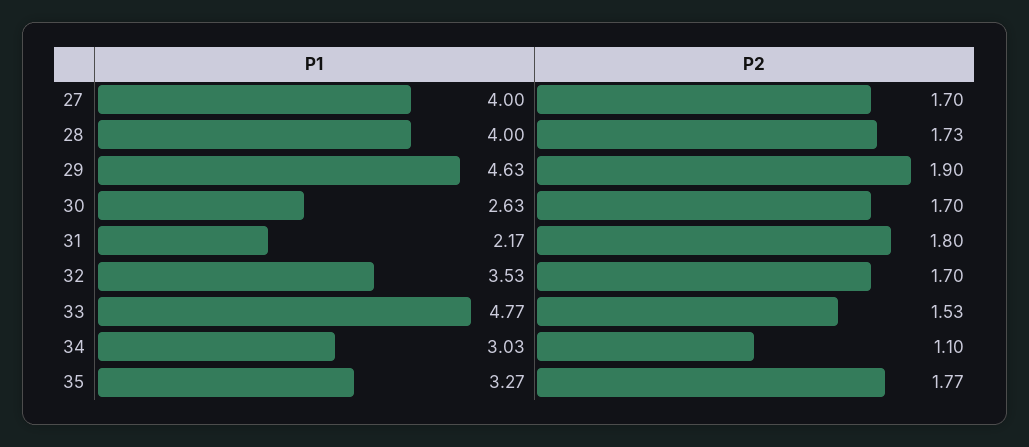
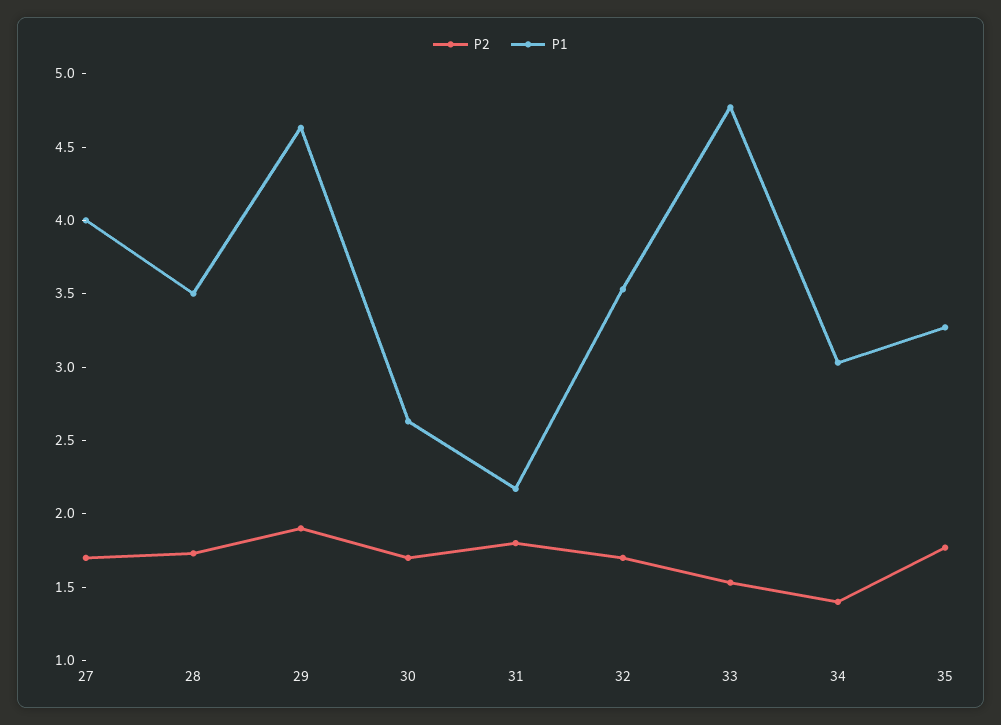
P1, 28: 4 -> 3.5
P2, 34: 1.1 -> 1.4

